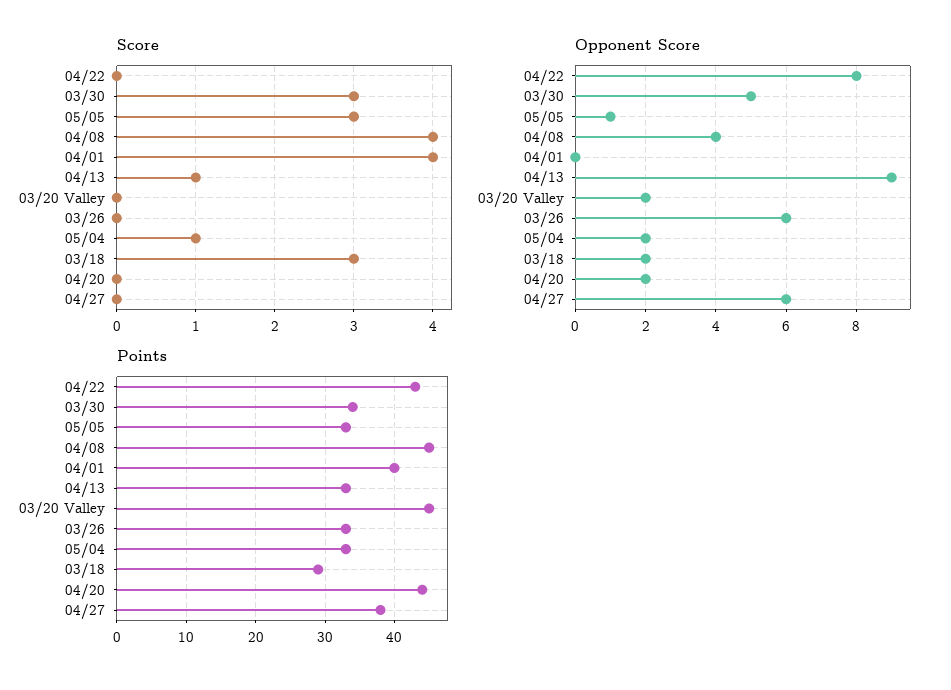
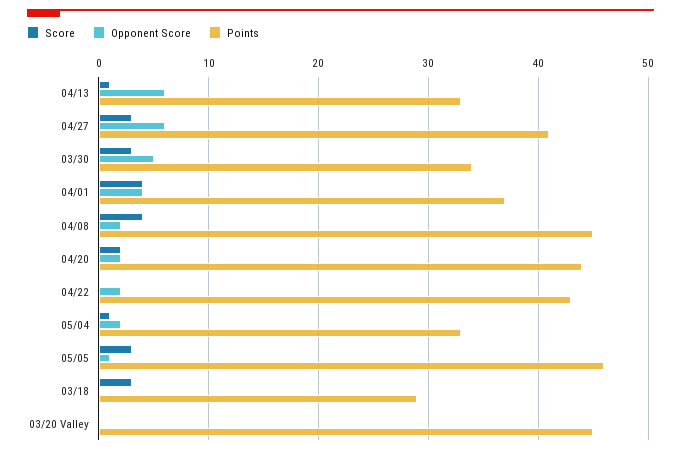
Score, 03/26: 0 -> none
Score, 04/20: 0 -> 2
Score, 04/27: 0 -> 3
Opponent Score, 04/22: 8 -> 2
Opponent Score, 04/08: 4 -> 2
Opponent Score, 04/01: 0 -> 4
Opponent Score, 04/13: 9 -> 6
Opponent Score, 03/20 Valley: 2 -> 0
Opponent Score, 03/26: 6 -> none
Opponent Score, 03/18: 2 -> 0
Points, 05/05: 33 -> 46
Points, 04/01: 40 -> 37
Points, 03/26: 33 -> none
Points, 04/27: 38 -> 41

